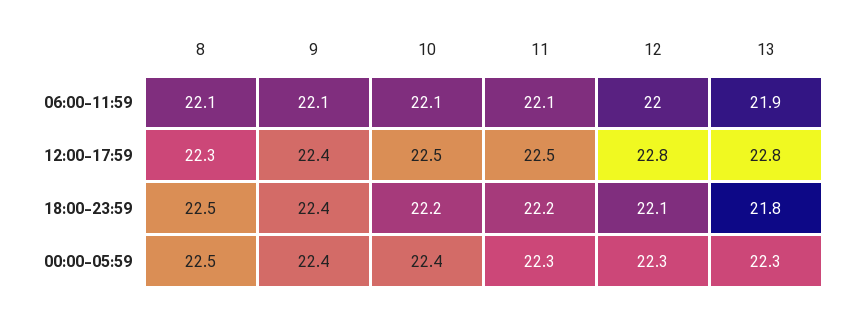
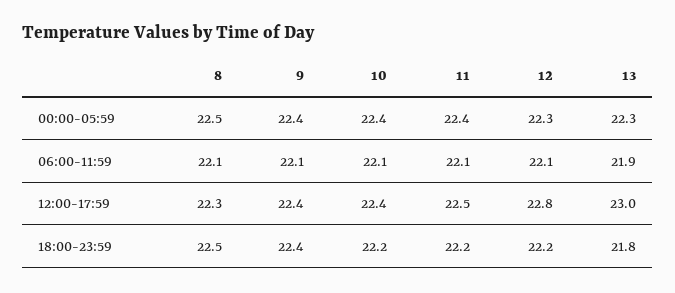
12, 06:00-11:59: 22 -> 22.1
10, 12:00-17:59: 22.5 -> 22.4
13, 12:00-17:59: 22.8 -> 23
12, 18:00-23:59: 22.1 -> 22.2
11, 00:00-05:59: 22.3 -> 22.4

